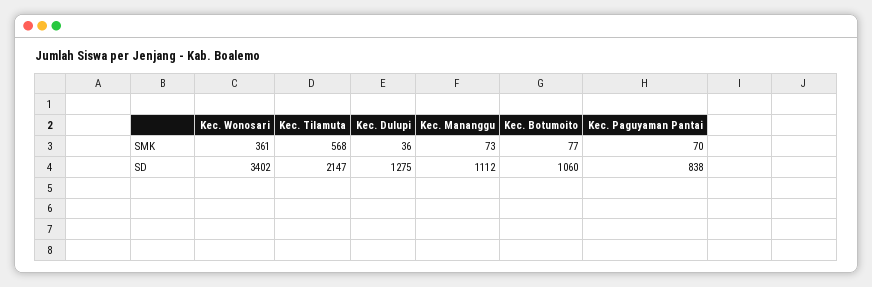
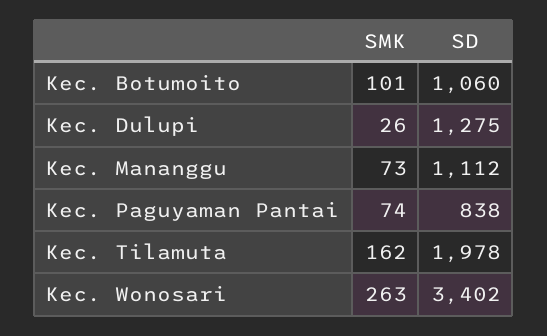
Kec. Wonosari, SMK: 361 -> 263
Kec. Tilamuta, SMK: 568 -> 162
Kec. Dulupi, SMK: 36 -> 26
Kec. Botumoito, SMK: 77 -> 101
Kec. Paguyaman Pantai, SMK: 70 -> 74
Kec. Tilamuta, SD: 2147 -> 1978

